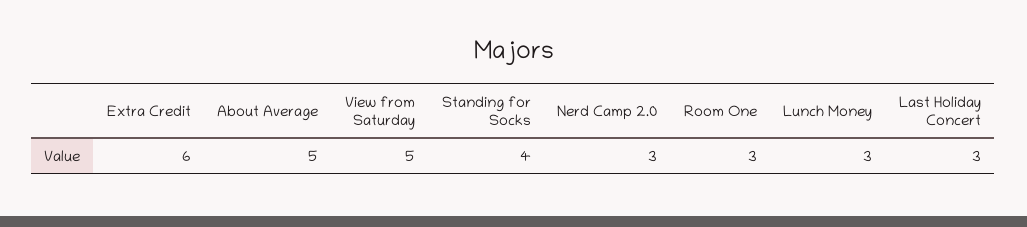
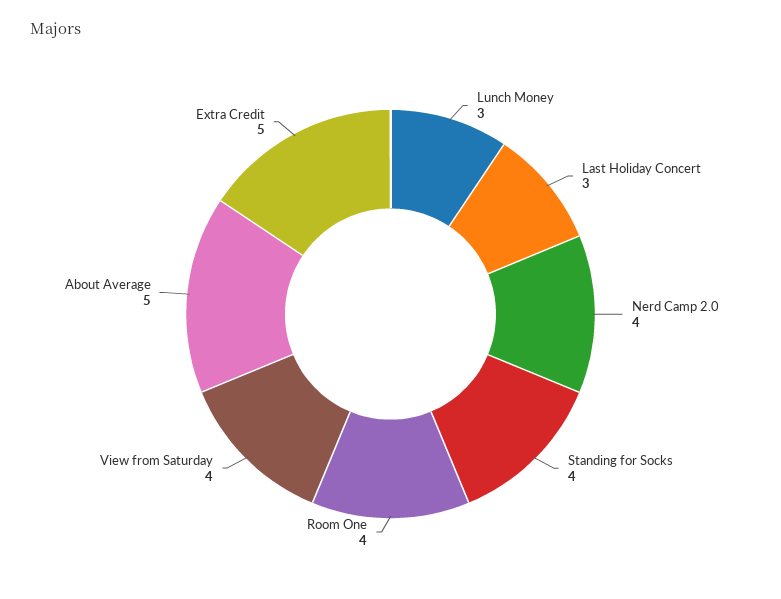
Extra Credit: 6 -> 5
View from Saturday: 5 -> 4
Nerd Camp 2.0: 3 -> 4
Room One: 3 -> 4

